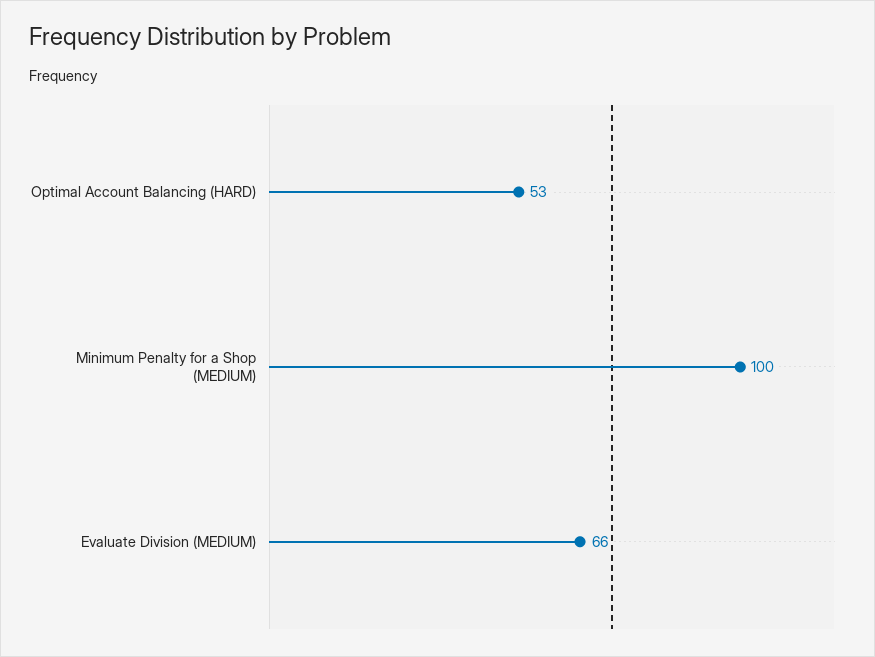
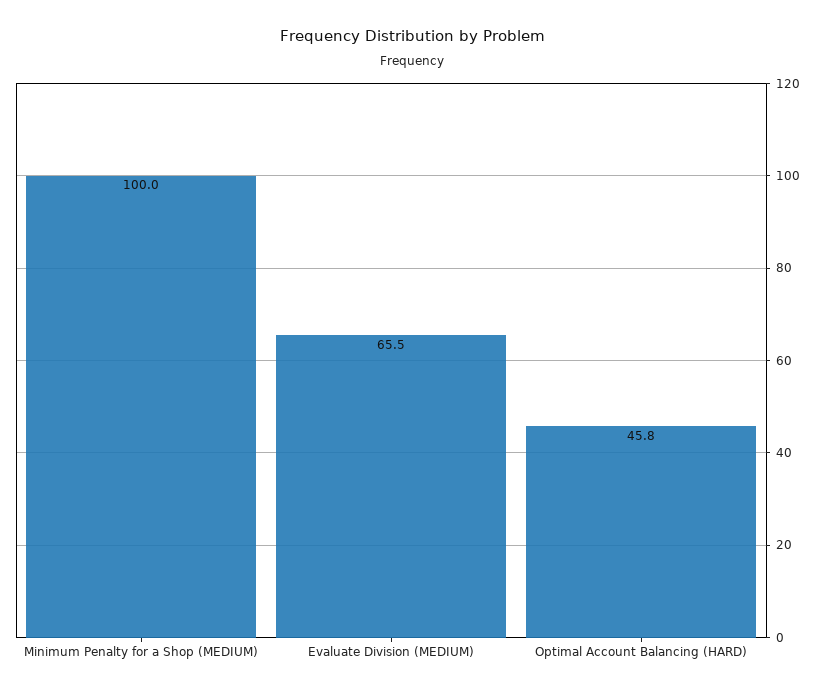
Optimal Account Balancing (HARD): 53 -> 45.8

